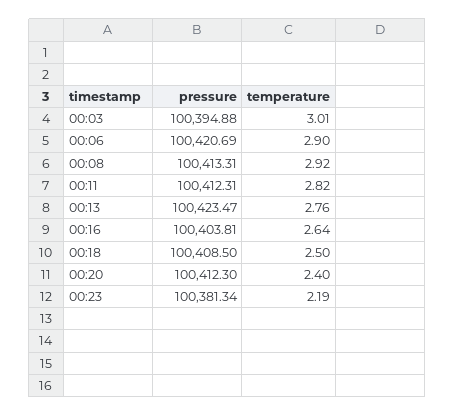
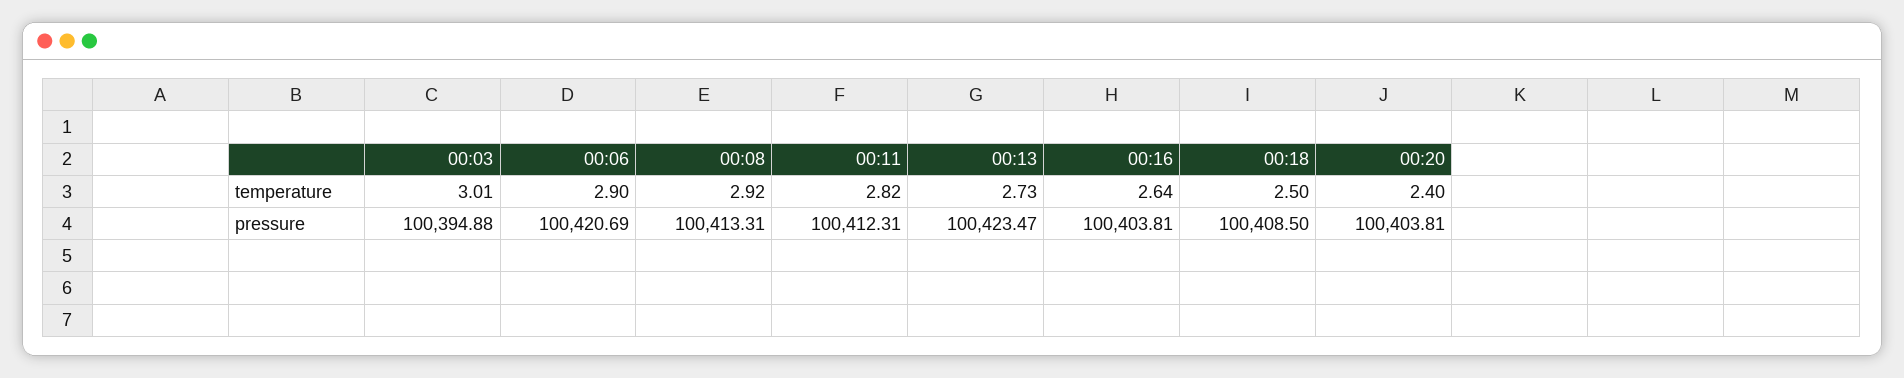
temperature, 00:13: 2.76 -> 2.73
pressure, 00:20: 100412.3 -> 100403.81
pressure, 00:23: 100381.34 -> none
temperature, 00:23: 2.19 -> none

